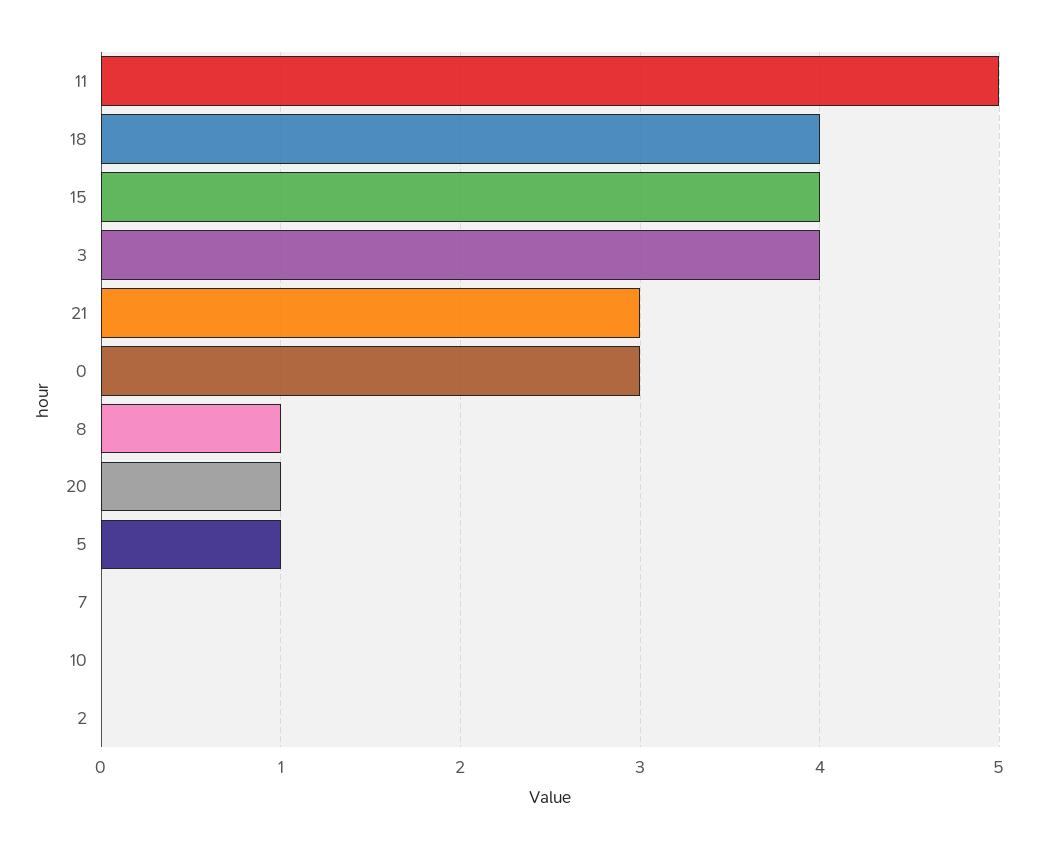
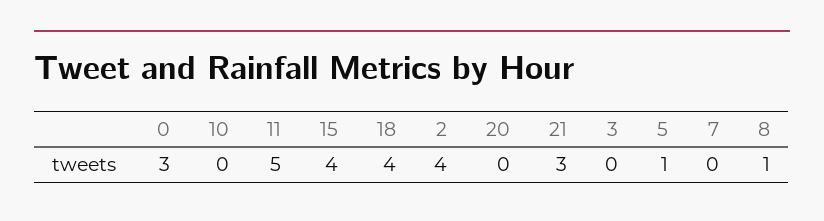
3: 4 -> 0
20: 1 -> 0
2: 0 -> 4

